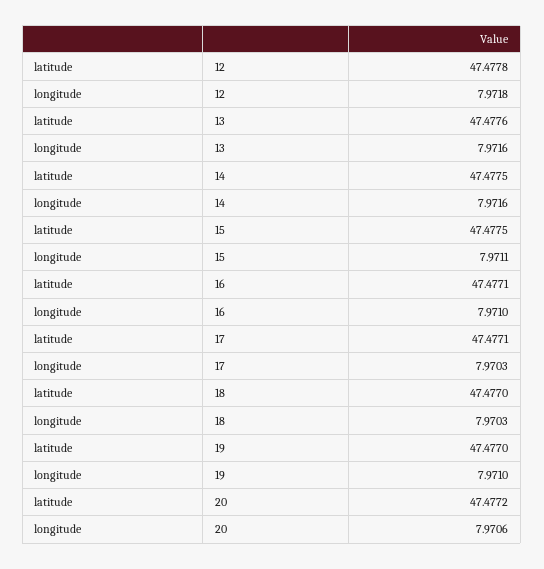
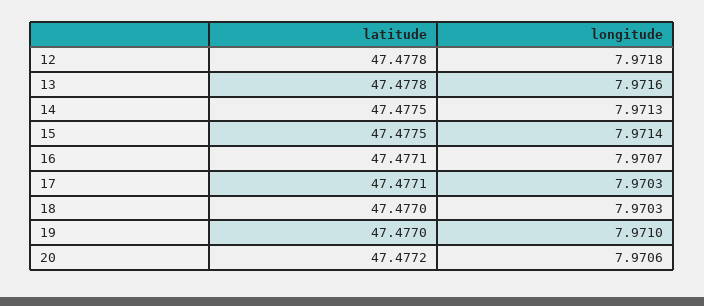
latitude, 13: 47.4776 -> 47.4778
longitude, 14: 7.9716 -> 7.9713
longitude, 15: 7.9711 -> 7.9714
longitude, 16: 7.971 -> 7.9707

